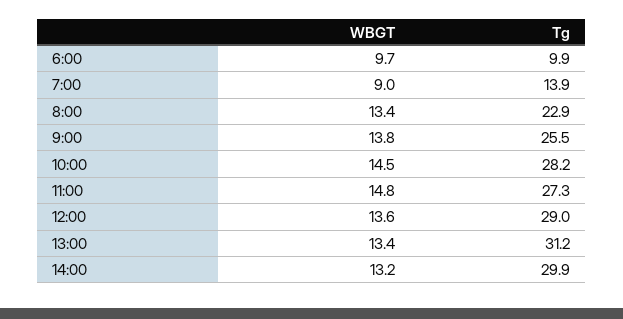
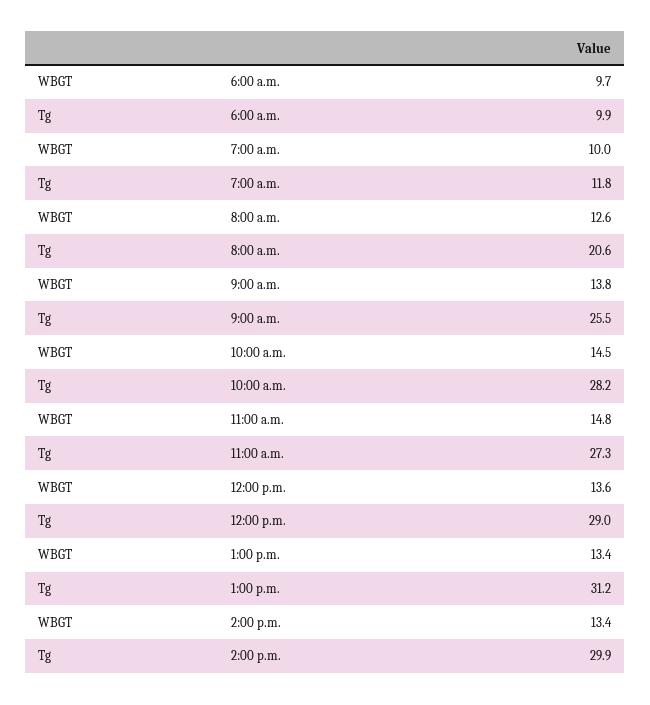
WBGT, 7:00: 9 -> 10
Tg, 7:00: 13.9 -> 11.8
WBGT, 8:00: 13.4 -> 12.6
Tg, 8:00: 22.9 -> 20.6
WBGT, 14:00: 13.2 -> 13.4

